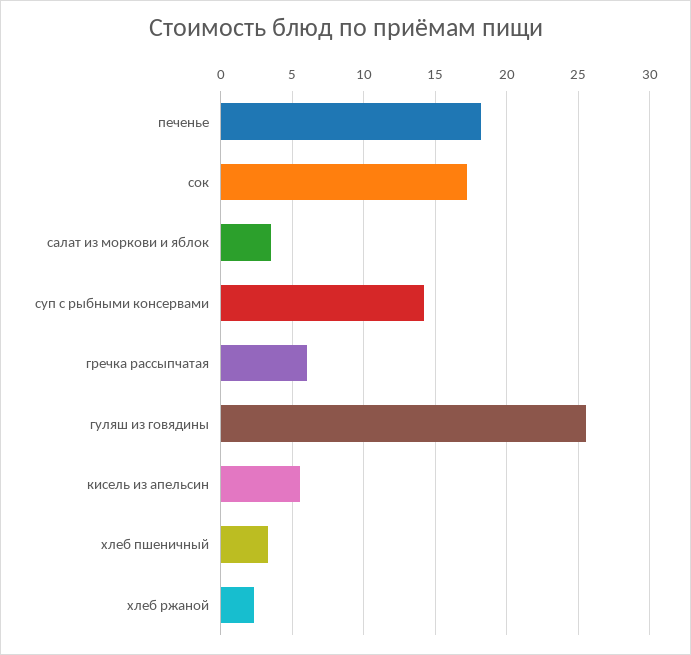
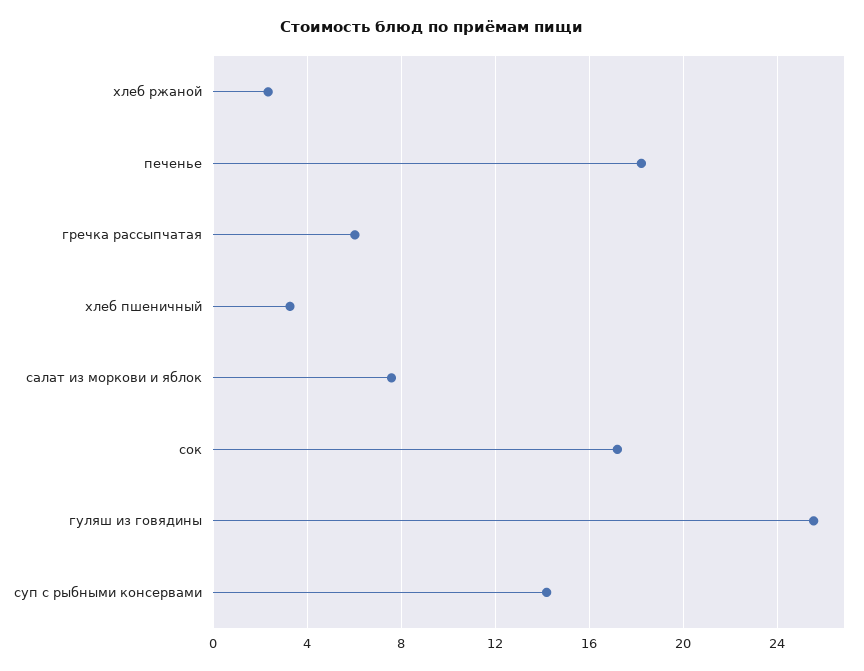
салат из моркови и яблок: 3.5 -> 7.5
кисель из апельсин: 5.5 -> none

